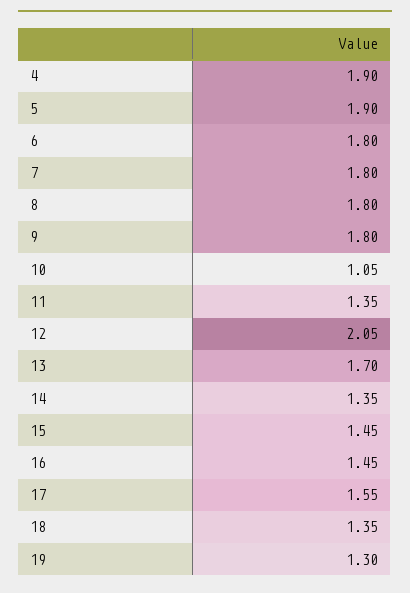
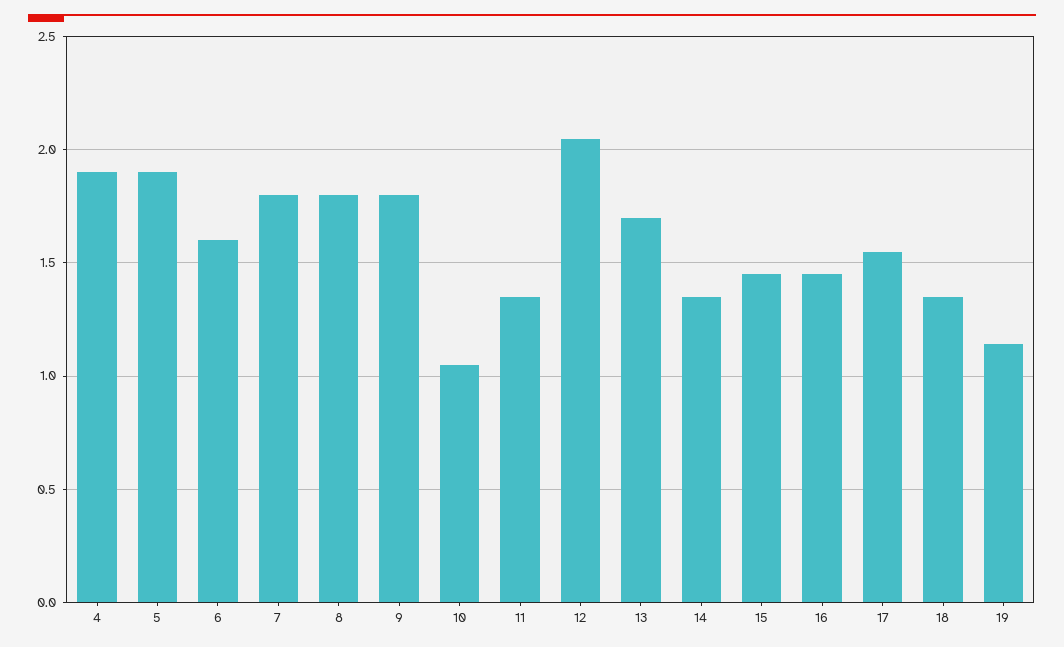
6: 1.8 -> 1.6
19: 1.3 -> 1.15

